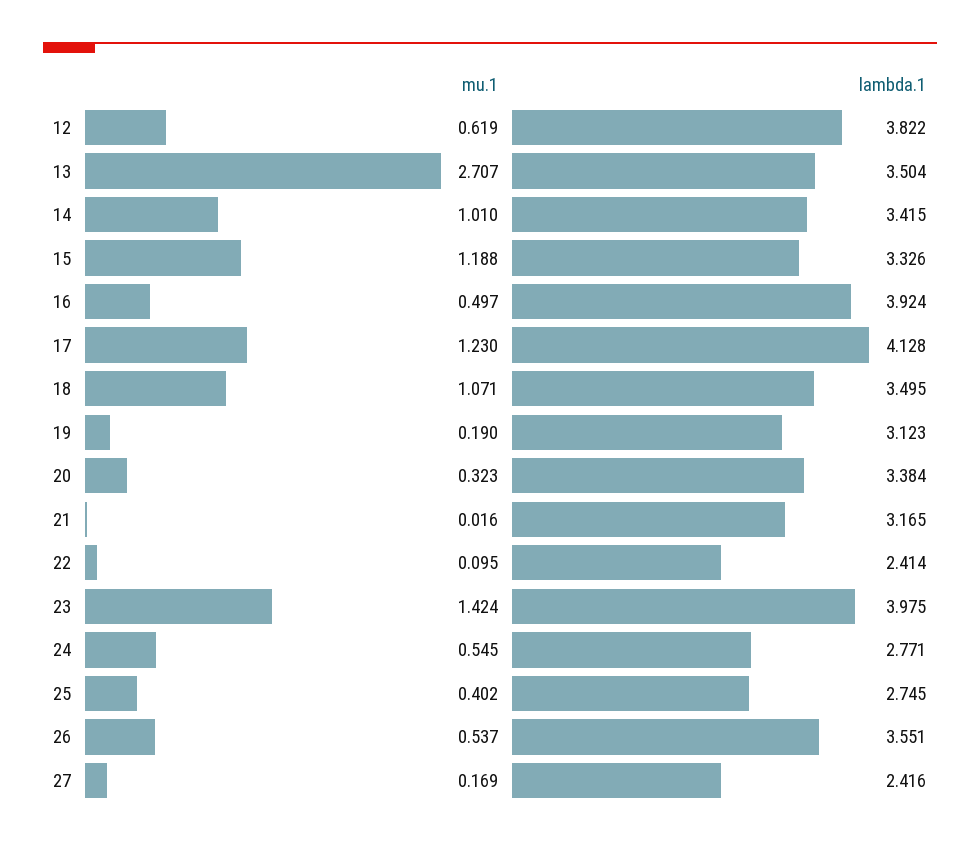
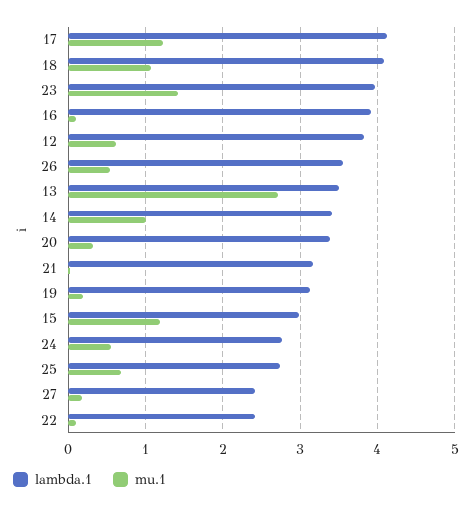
lambda.1, 15: 3.326 -> 3
mu.1, 16: 0.497 -> 0.1
lambda.1, 18: 3.495 -> 4.1
mu.1, 25: 0.402 -> 0.7

